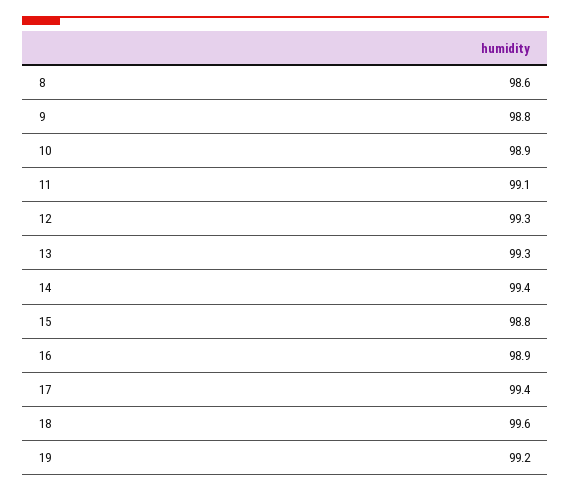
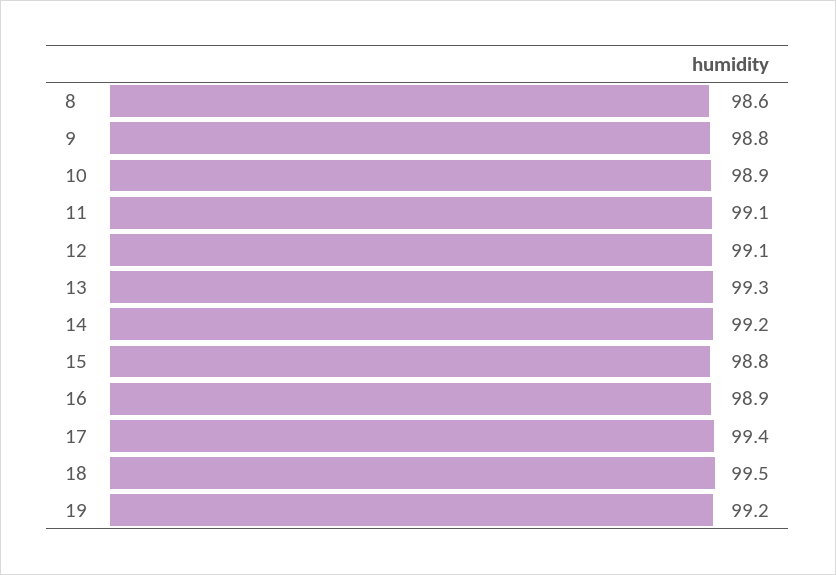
12: 99.3 -> 99.1
14: 99.4 -> 99.2
18: 99.6 -> 99.5

